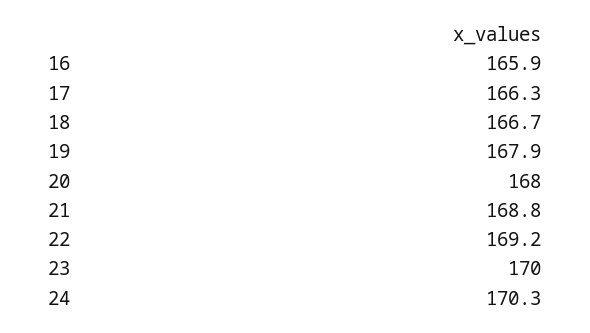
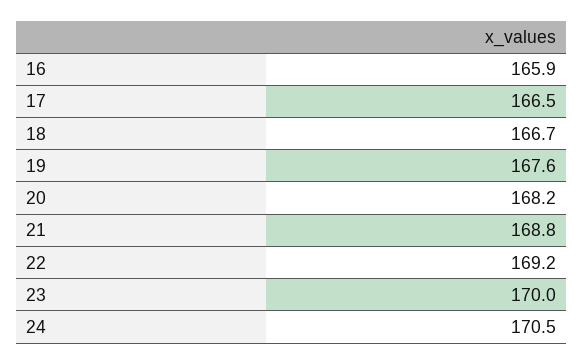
17: 166.3 -> 166.5
19: 167.9 -> 167.6
20: 168 -> 168.2
24: 170.3 -> 170.5

